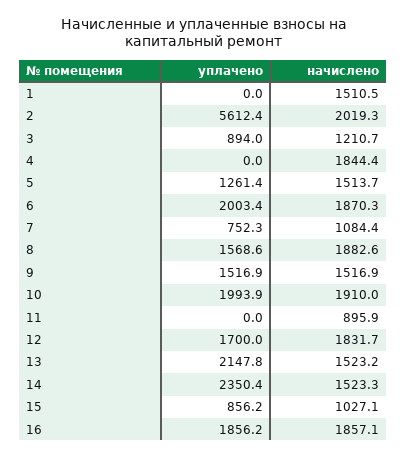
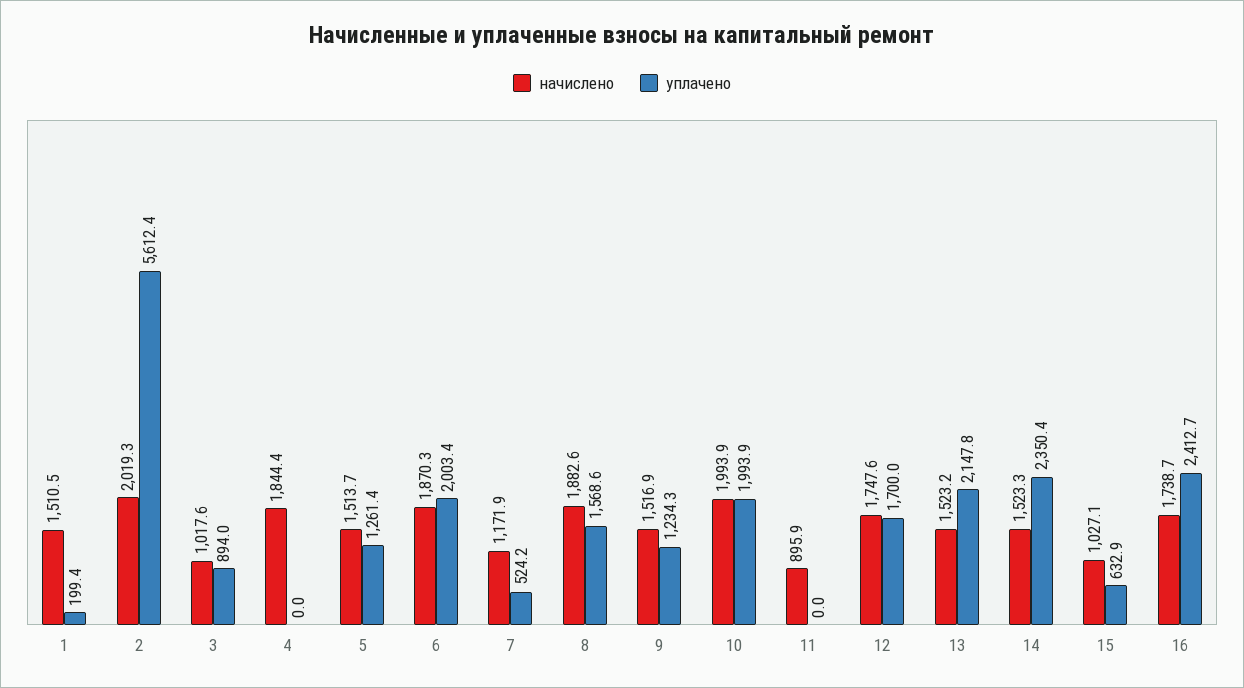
уплачено, 1: 0 -> 199.4
начислено, 3: 1210.7 -> 1017.6
уплачено, 7: 752.3 -> 524.2
начислено, 7: 1084.4 -> 1171.9
уплачено, 9: 1516.9 -> 1234.3
начислено, 10: 1910 -> 1993.9
начислено, 12: 1831.7 -> 1747.6
уплачено, 15: 856.2 -> 632.9
уплачено, 16: 1856.2 -> 2412.7
начислено, 16: 1857.1 -> 1738.7

